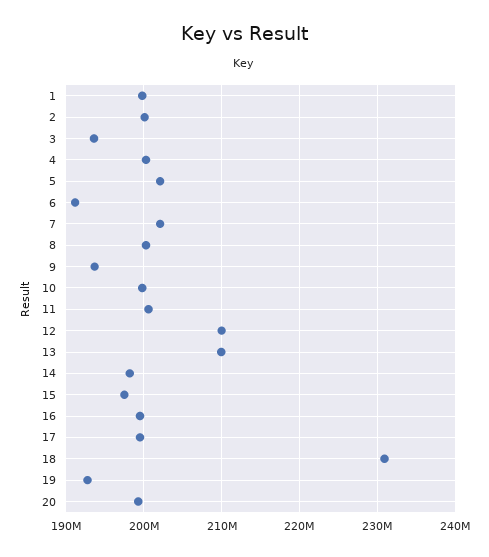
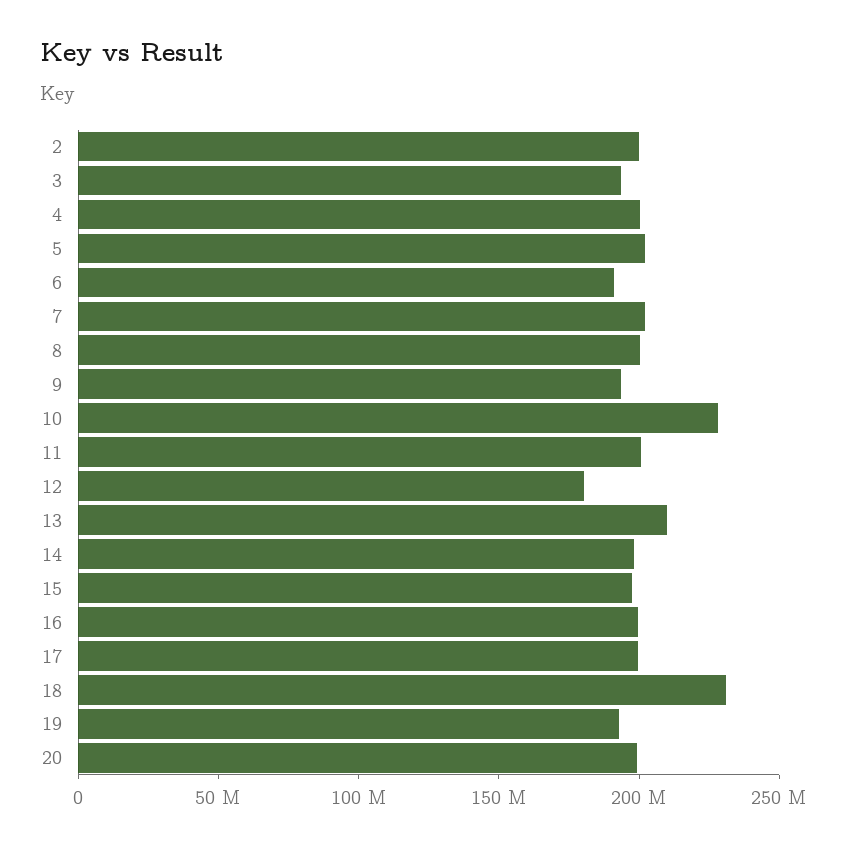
1: 200000000 -> none
10: 200000000 -> 230000000
12: 210000000 -> 180000000

